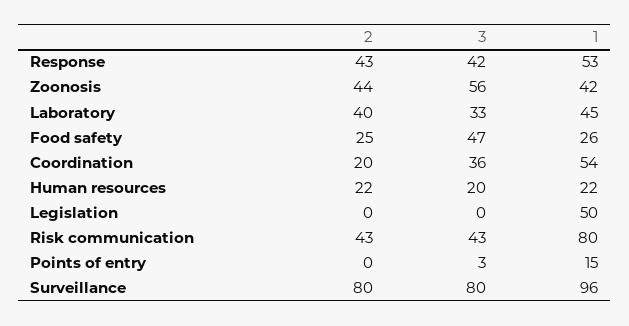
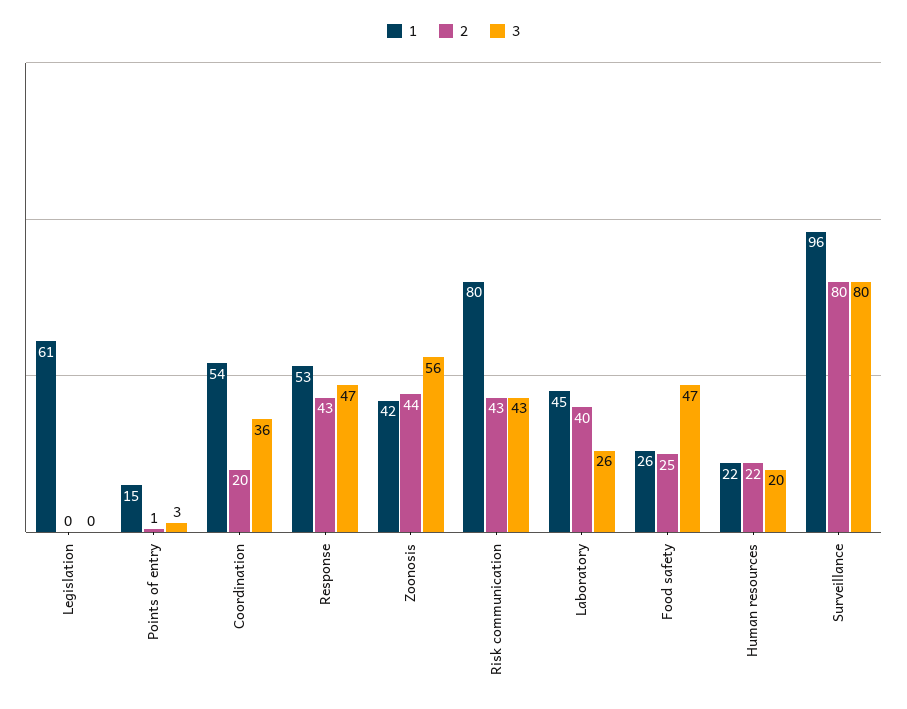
3, Response: 42 -> 47
3, Laboratory: 33 -> 26
1, Legislation: 50 -> 61
2, Points of entry: 0 -> 1

